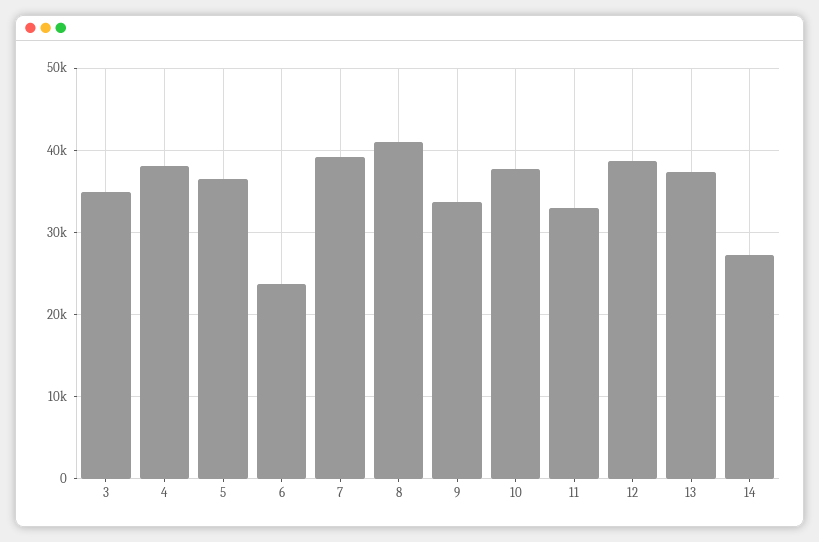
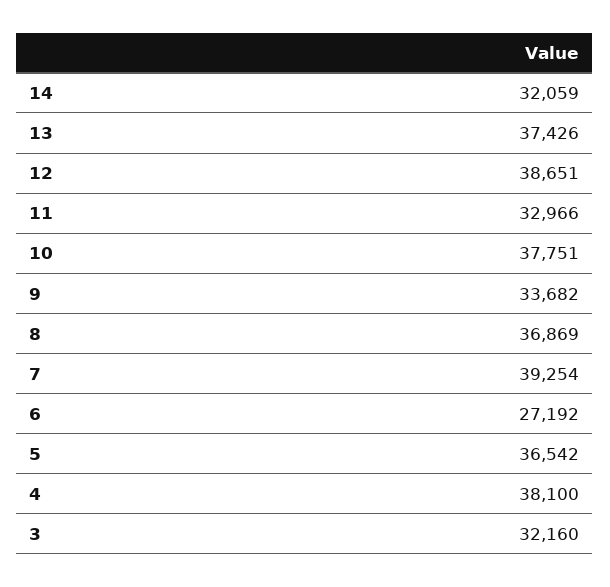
3: 35000 -> 32160
6: 24000 -> 27192
8: 41000 -> 36869
14: 27000 -> 32059

